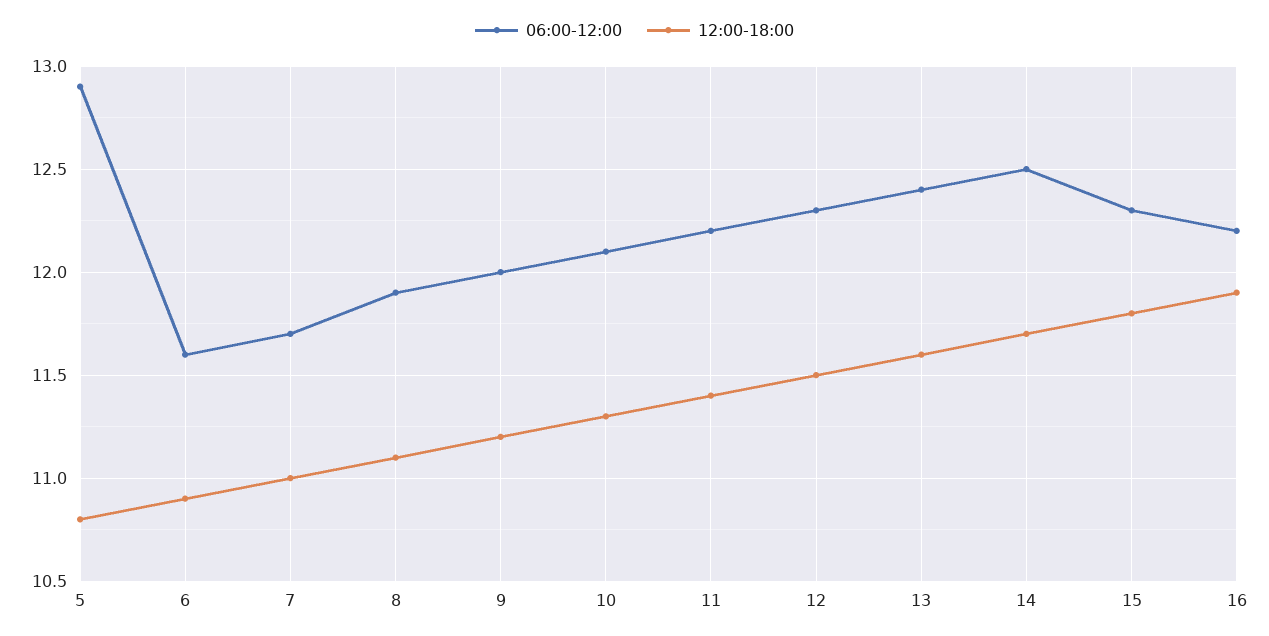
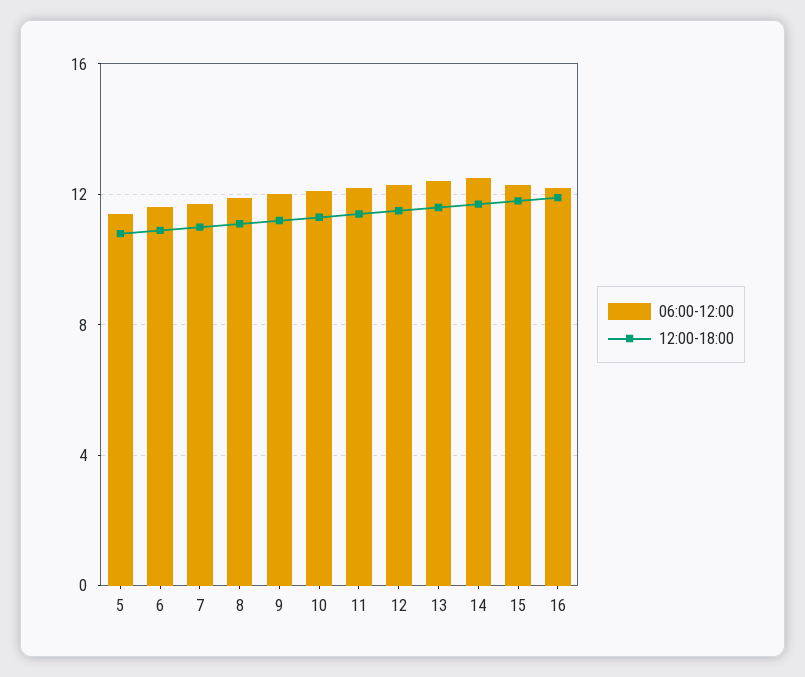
06:00-12:00, 5: 12.9 -> 11.5

